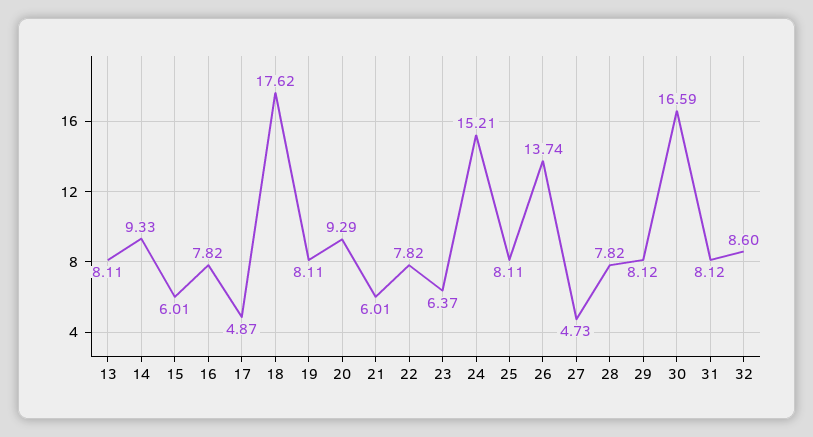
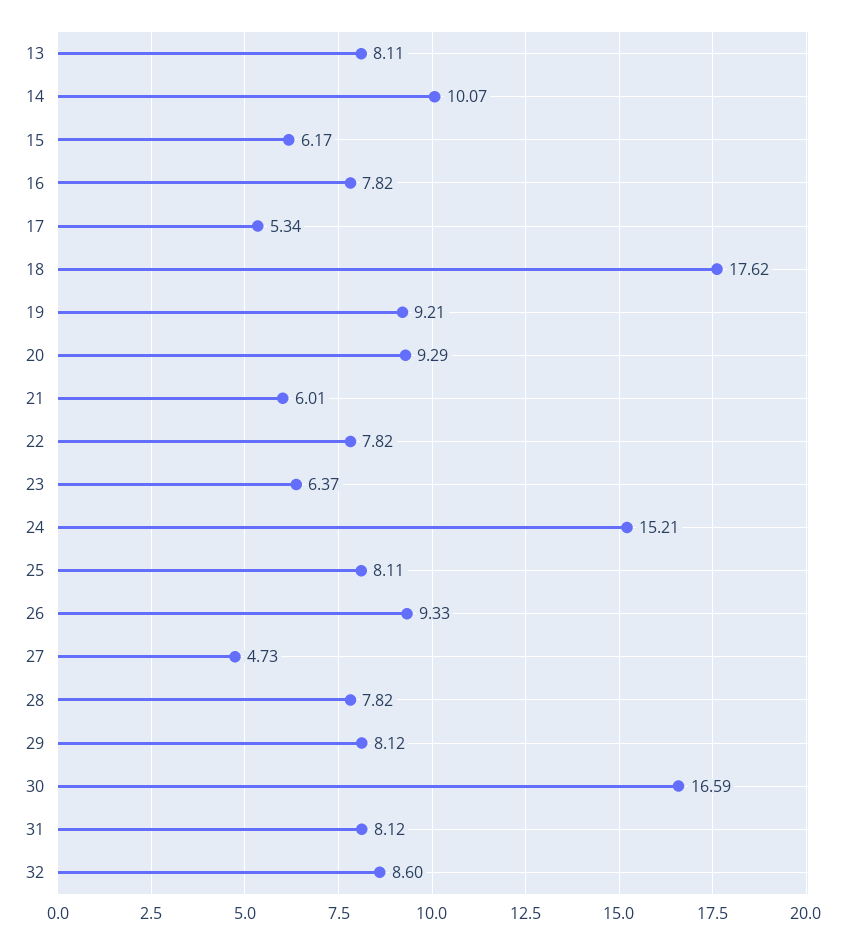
14: 9.33 -> 10.07
15: 6.01 -> 6.17
17: 4.87 -> 5.34
19: 8.11 -> 9.21
26: 13.74 -> 9.33

